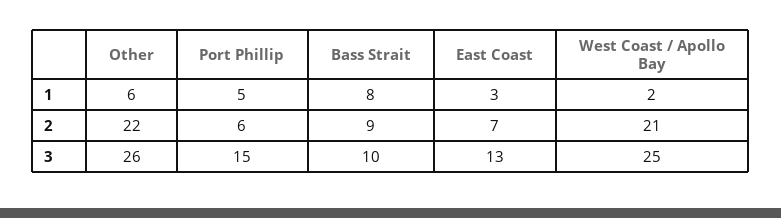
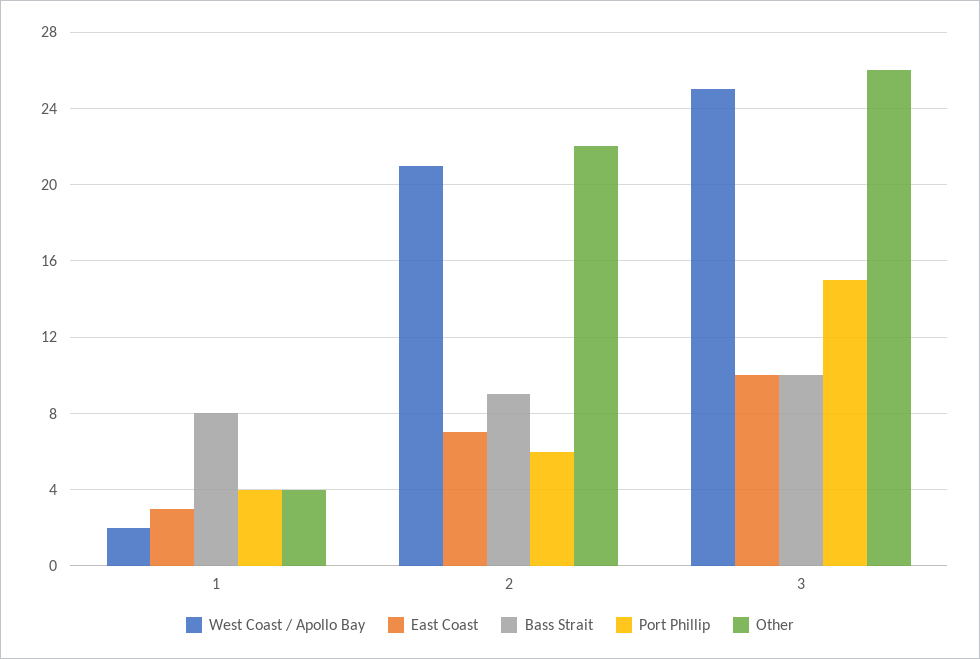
Other, 1: 6 -> 4
Port Phillip, 1: 5 -> 4
East Coast, 3: 13 -> 10

